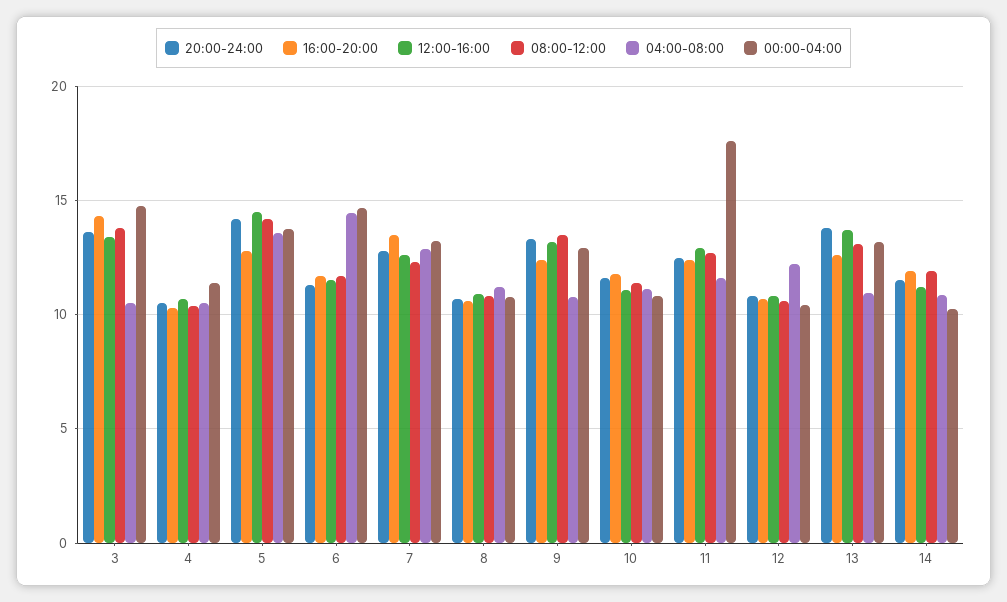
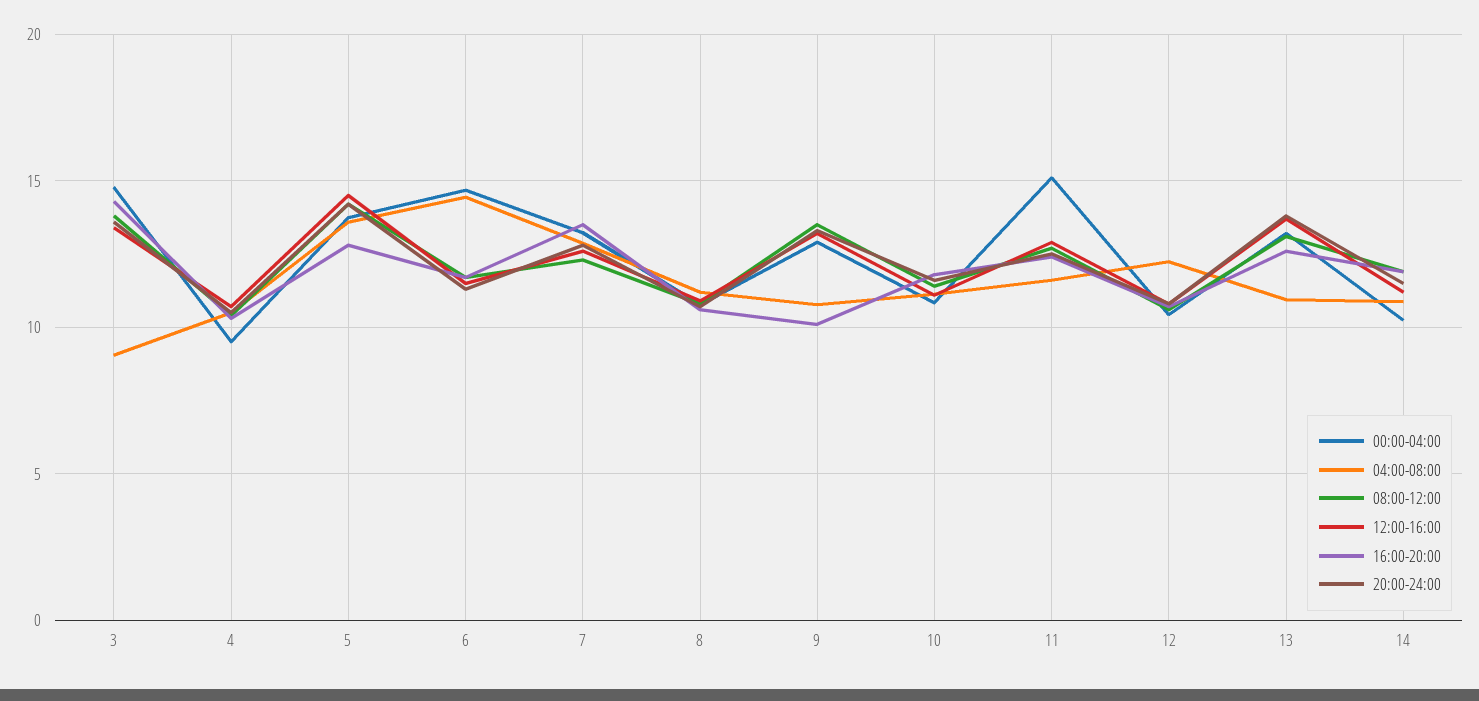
04:00-08:00, 3: 10.5 -> 9
00:00-04:00, 4: 11.5 -> 9.5
16:00-20:00, 9: 12.5 -> 10
00:00-04:00, 11: 17.5 -> 15

